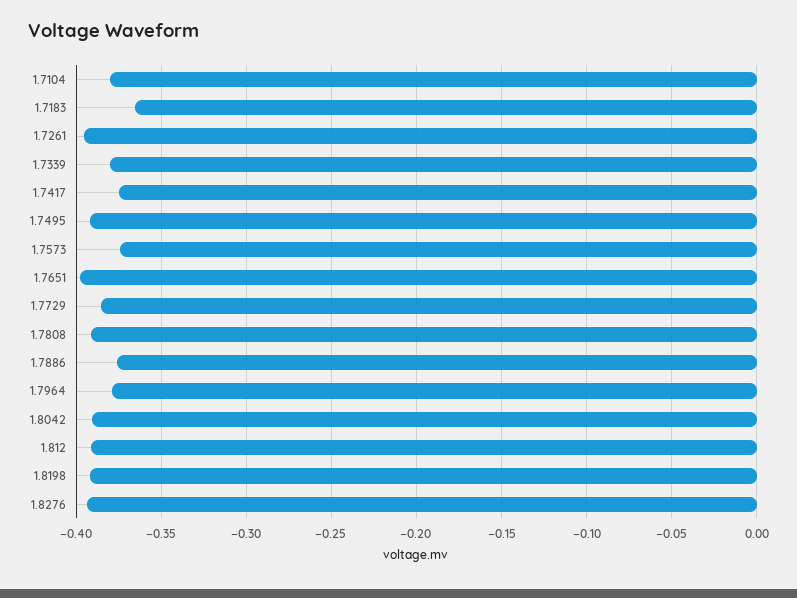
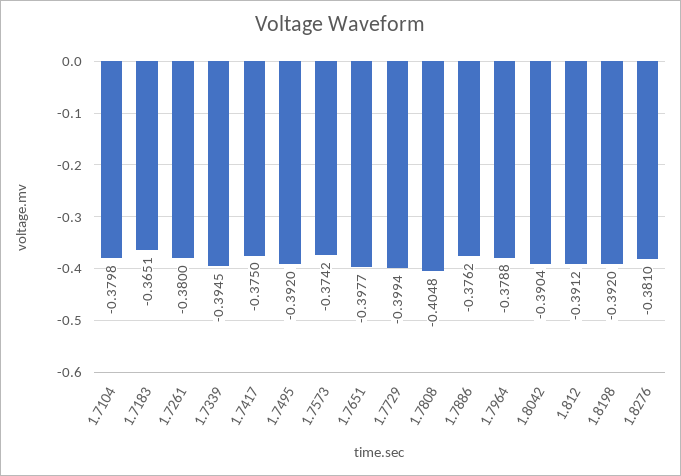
1.7261: -0.395 -> -0.38
1.7339: -0.38 -> -0.3945
1.7729: -0.385 -> -0.3994
1.7808: -0.39 -> -0.4048
1.8276: -0.395 -> -0.381

